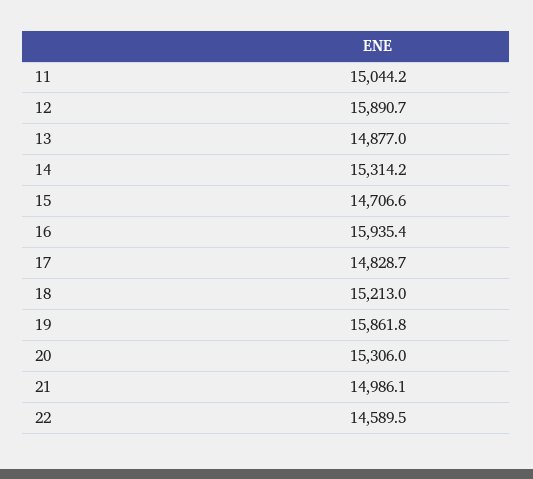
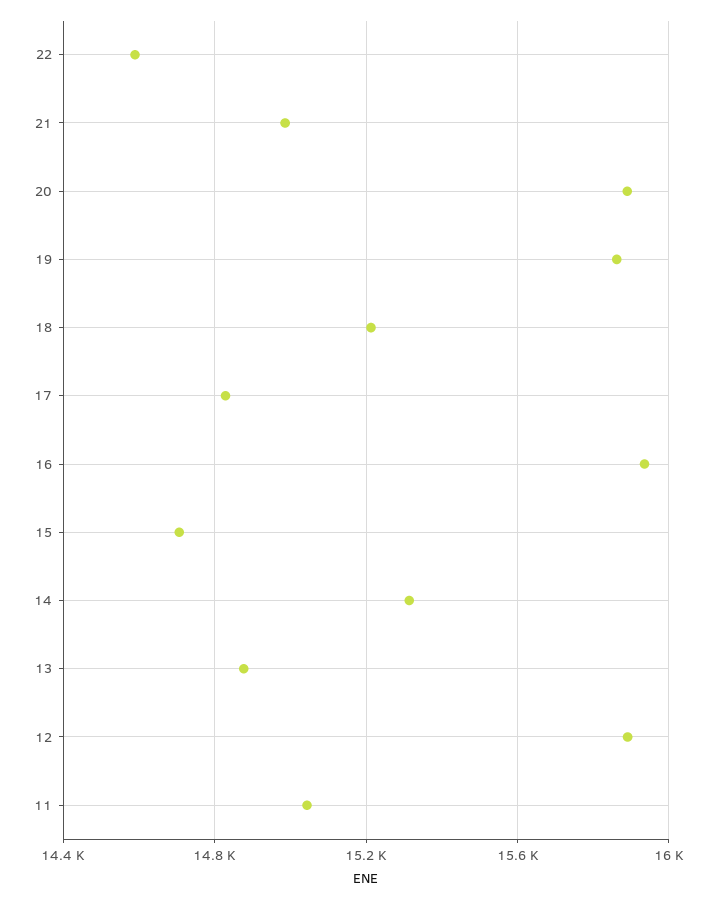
20: 15306 -> 15900

